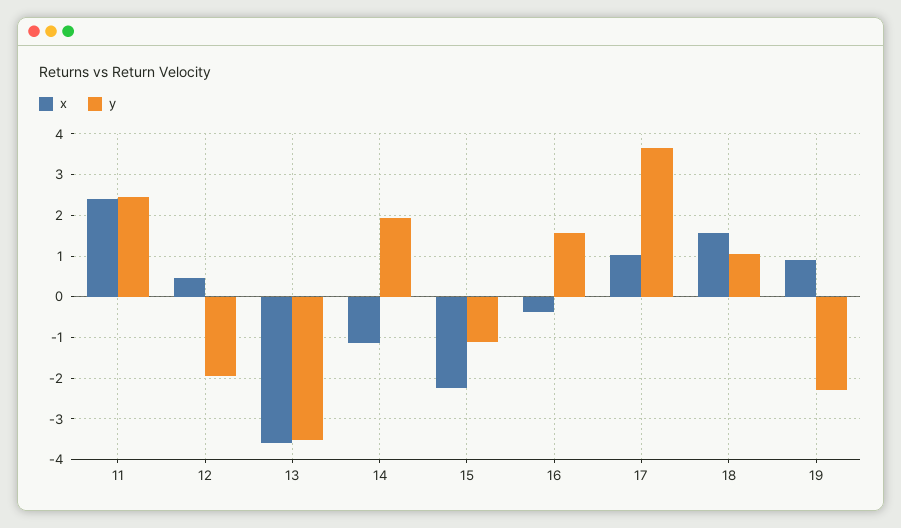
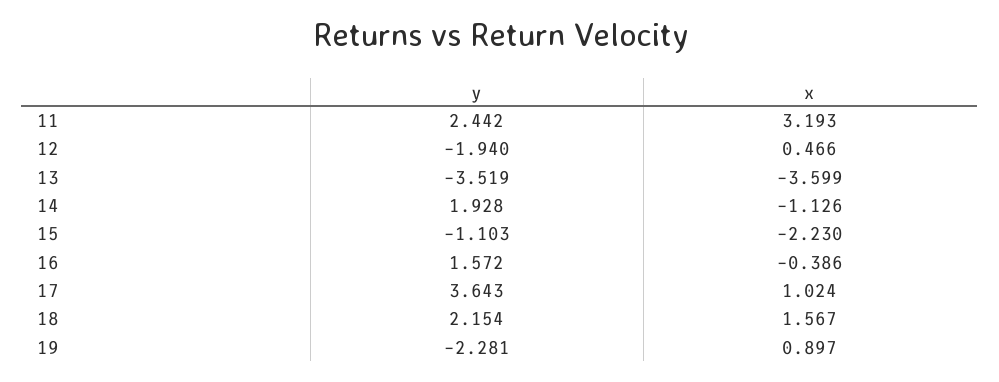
x, 11: 2.4 -> 3.193
y, 18: 1 -> 2.154

